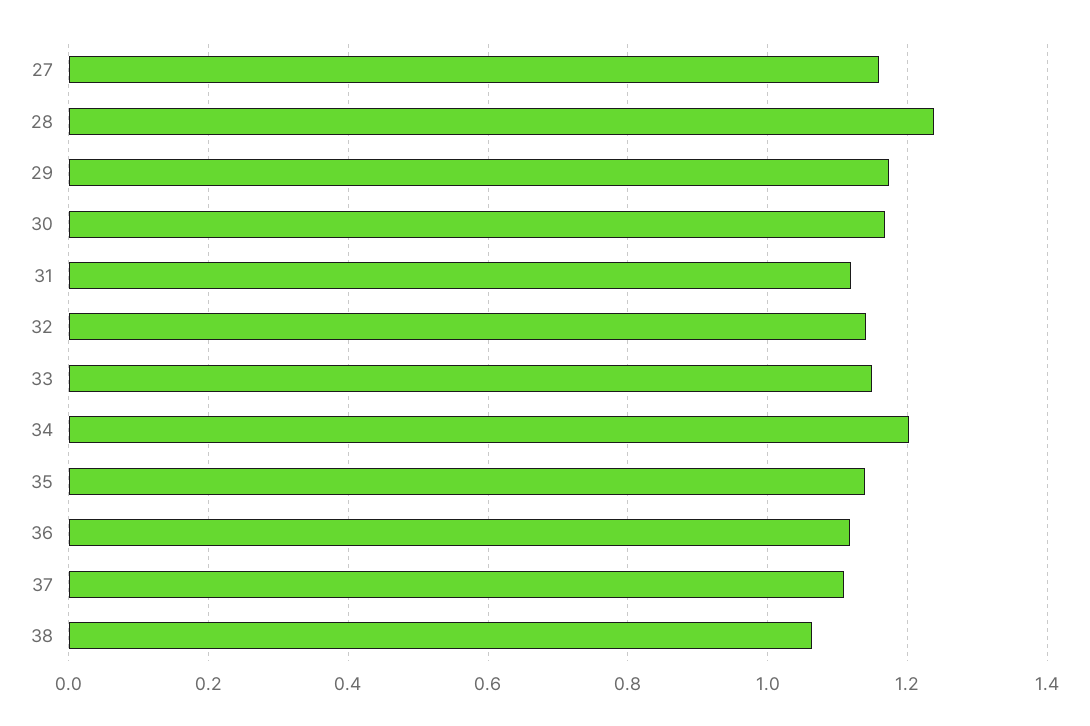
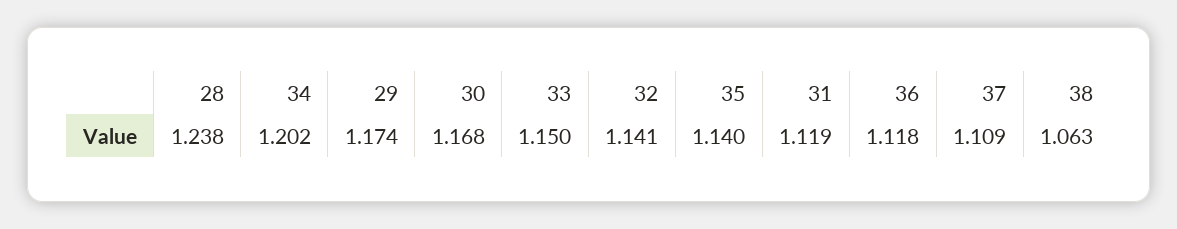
27: 1.16 -> none

